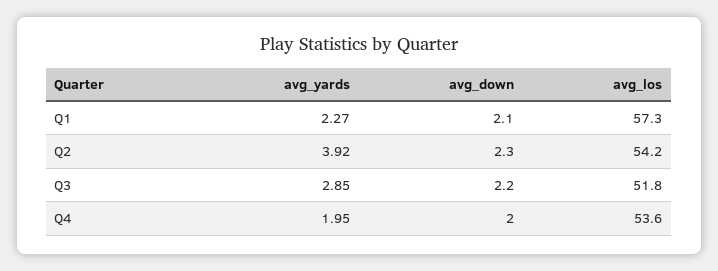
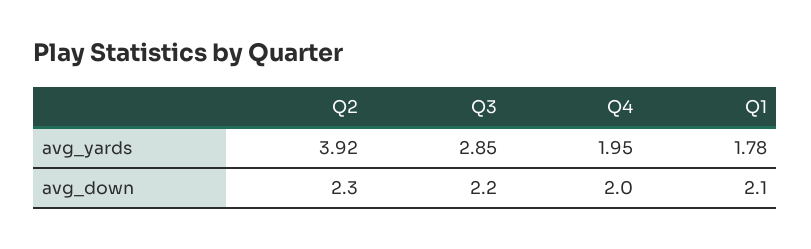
avg_yards, Q1: 2.27 -> 1.78
avg_los, Q1: 57.3 -> none
avg_los, Q2: 54.2 -> none
avg_los, Q3: 51.8 -> none
avg_los, Q4: 53.6 -> none

